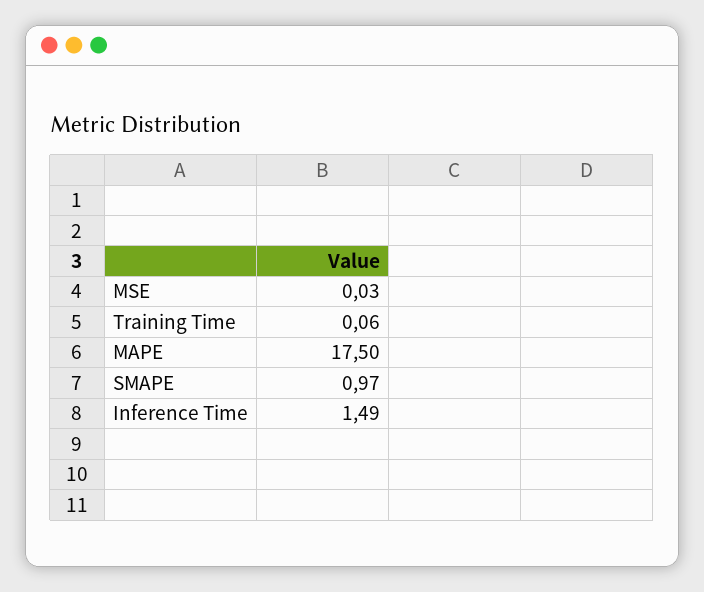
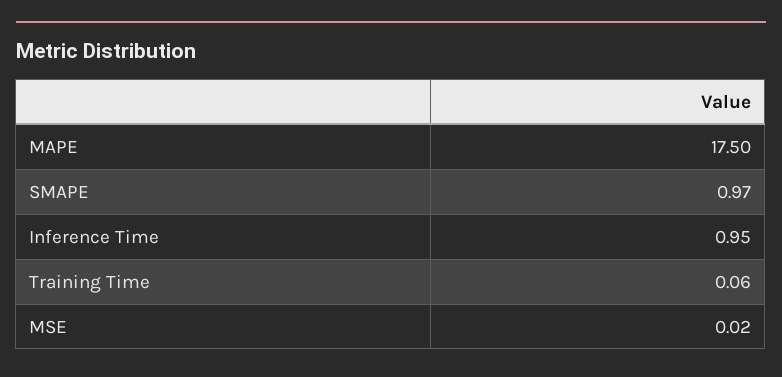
MSE: 0.03 -> 0.02
Inference Time: 1.49 -> 0.95

